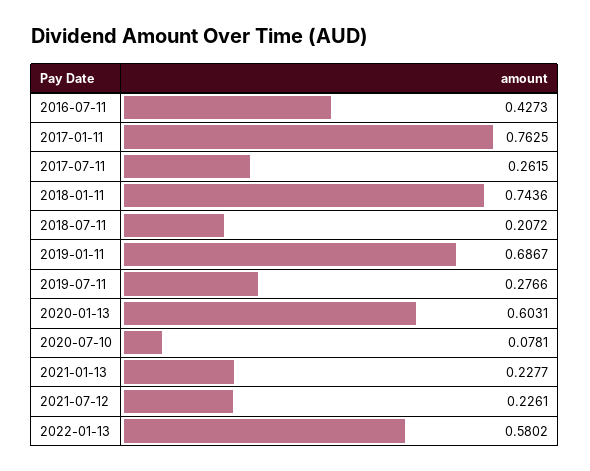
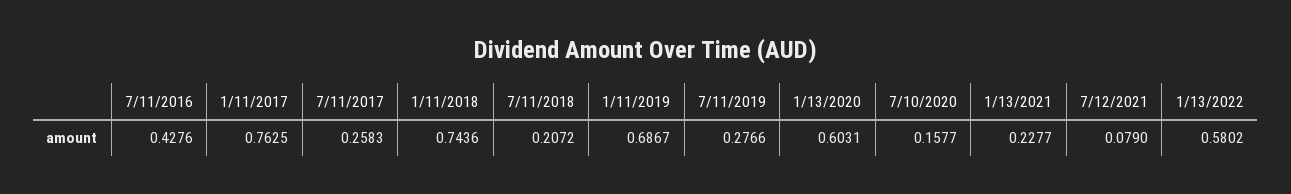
2016-07-11: 0.4273 -> 0.4276
2017-07-11: 0.2615 -> 0.2583
2020-07-10: 0.0781 -> 0.1577
2021-07-12: 0.2261 -> 0.079

